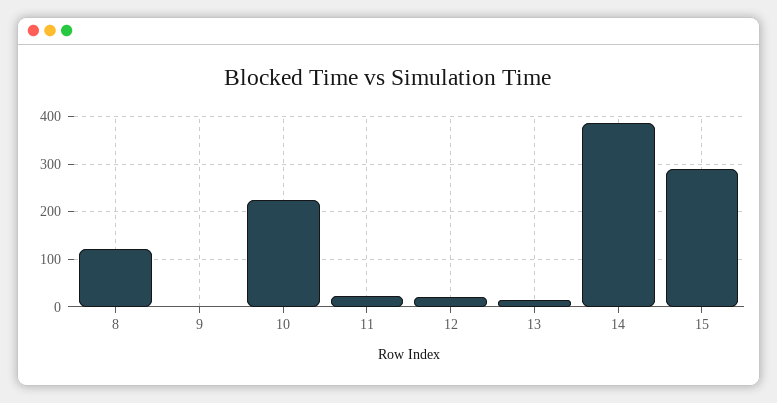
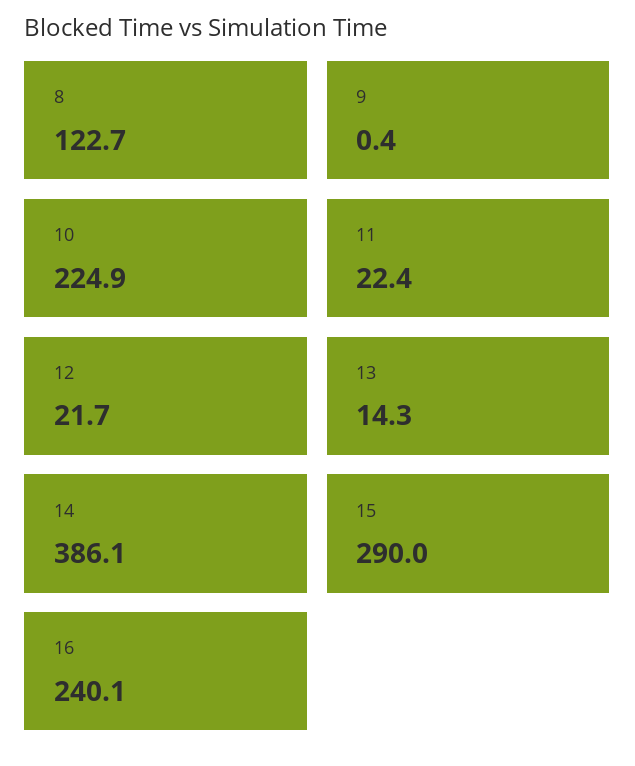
16: none -> 240.1

